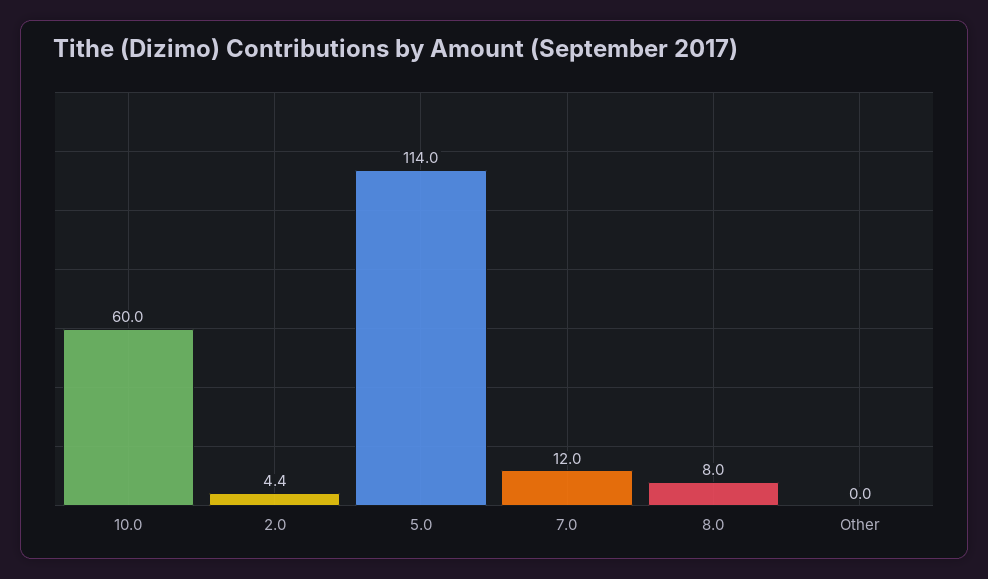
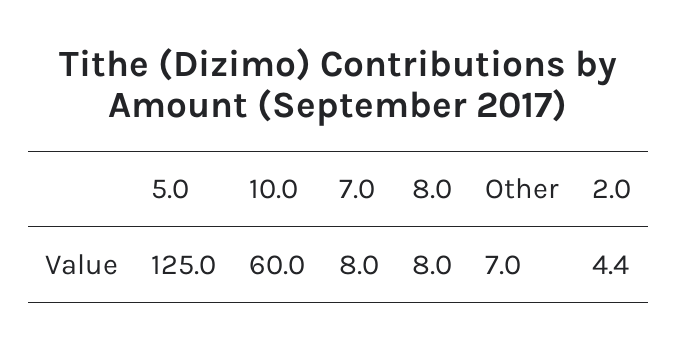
5.0: 114 -> 125
7.0: 12 -> 8
Other: 0 -> 7

